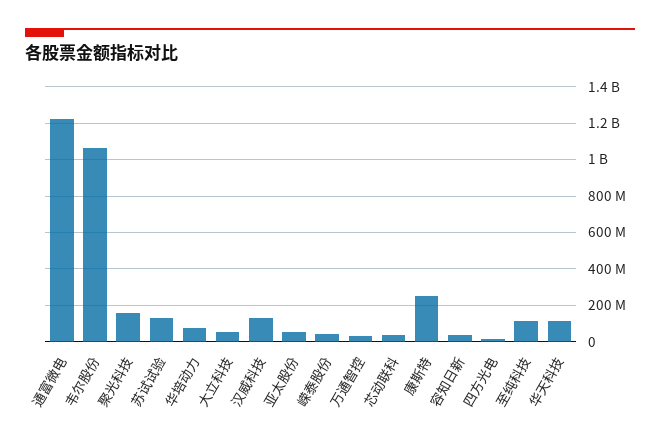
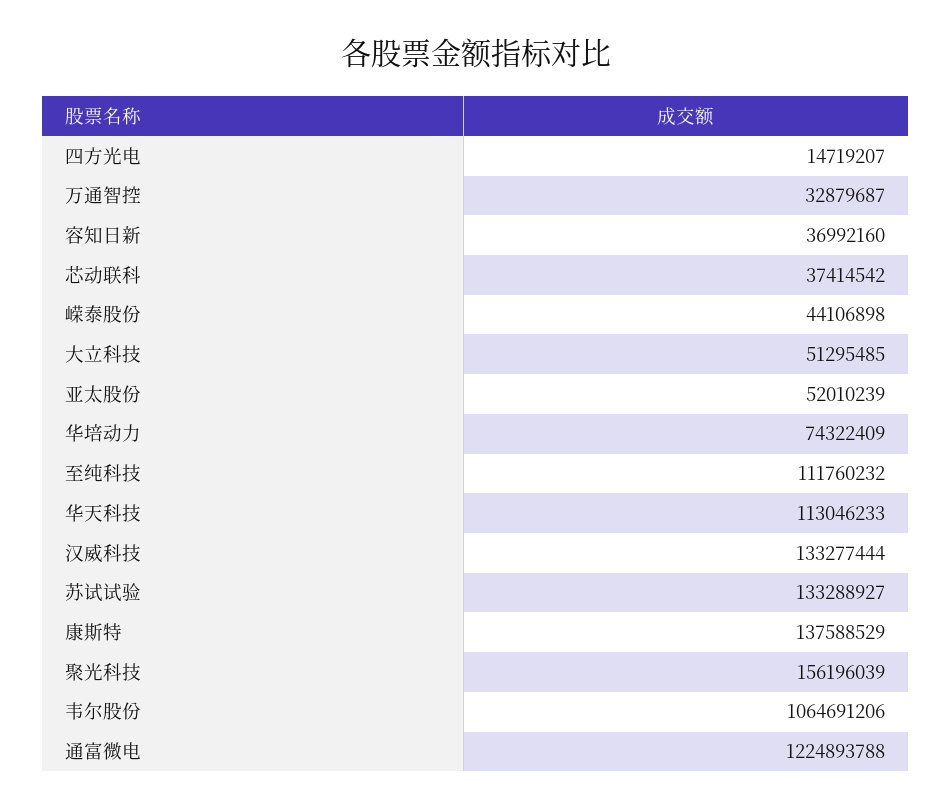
康斯特: 250000000 -> 137588529

